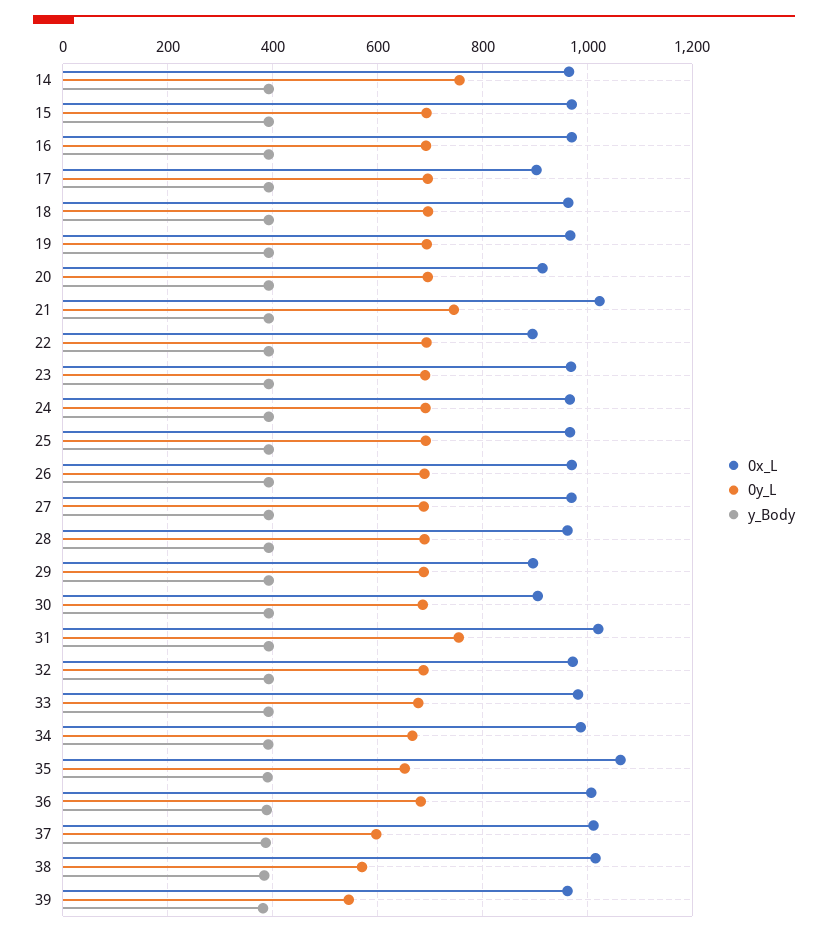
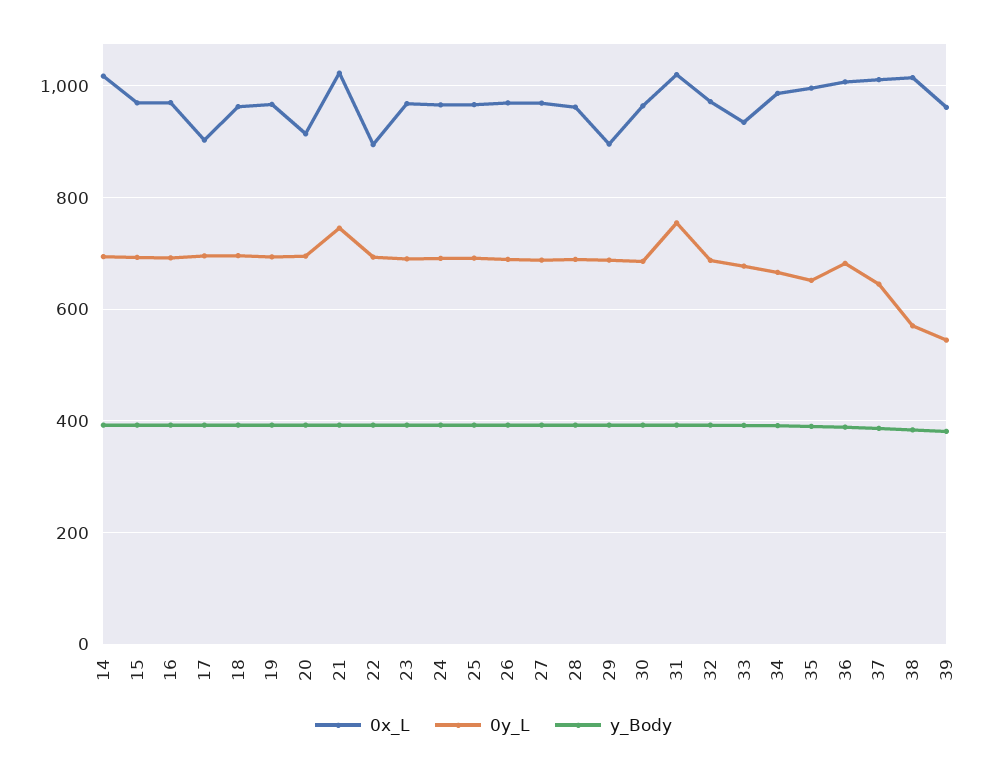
0x_L, 14: 960 -> 1020
0y_L, 14: 760 -> 700
0x_L, 30: 900 -> 960
0x_L, 33: 980 -> 940
0x_L, 35: 1060 -> 1000
0y_L, 37: 600 -> 640

